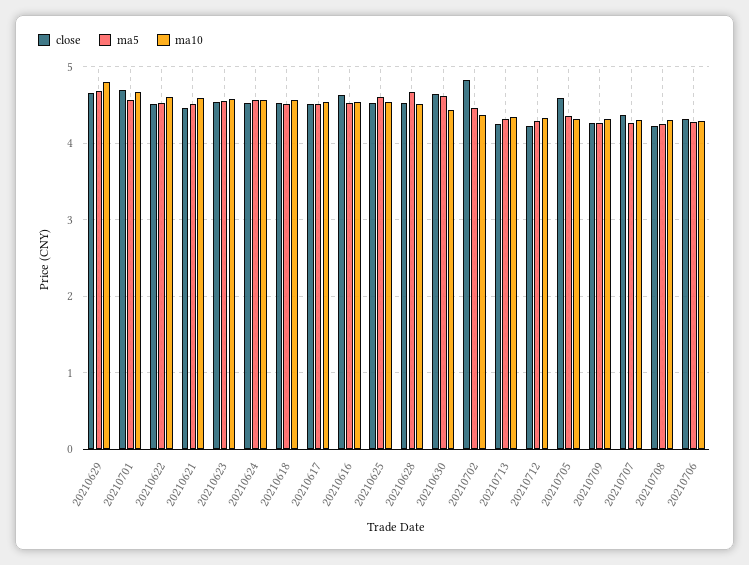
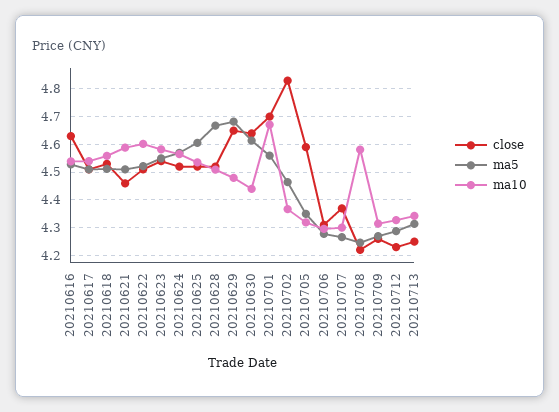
ma10, 20210629: 4.8 -> 4.475
ma10, 20210708: 4.3 -> 4.575

